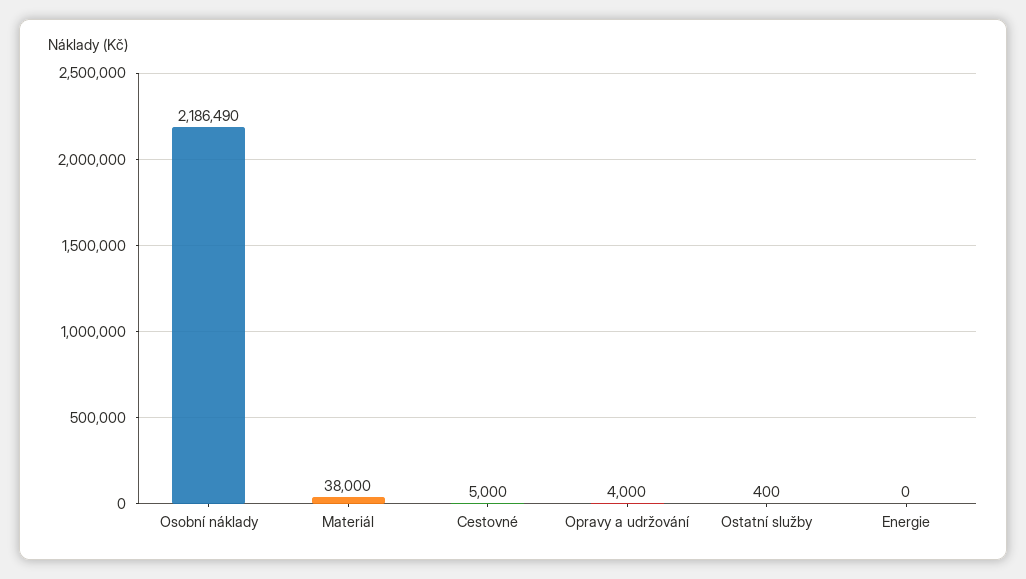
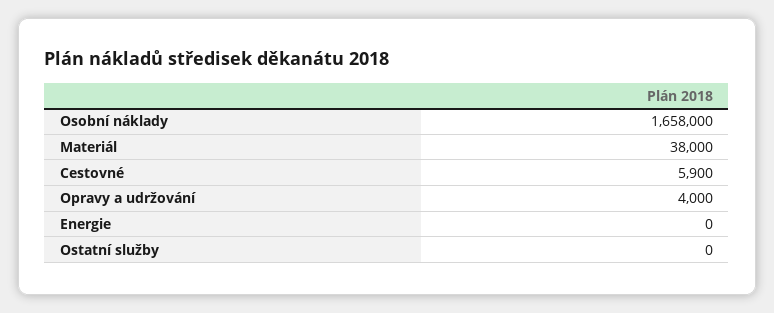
Osobní náklady: 2186490 -> 1658000
Cestovné: 5000 -> 5900
Ostatní služby: 400 -> 0

